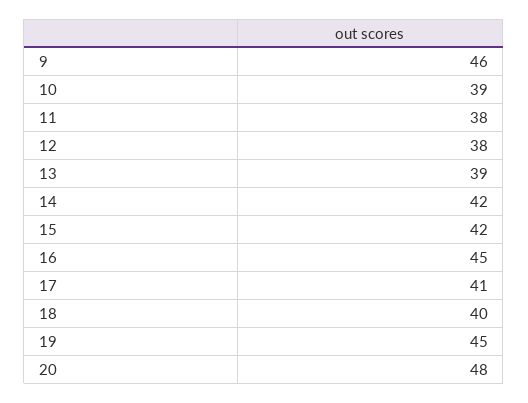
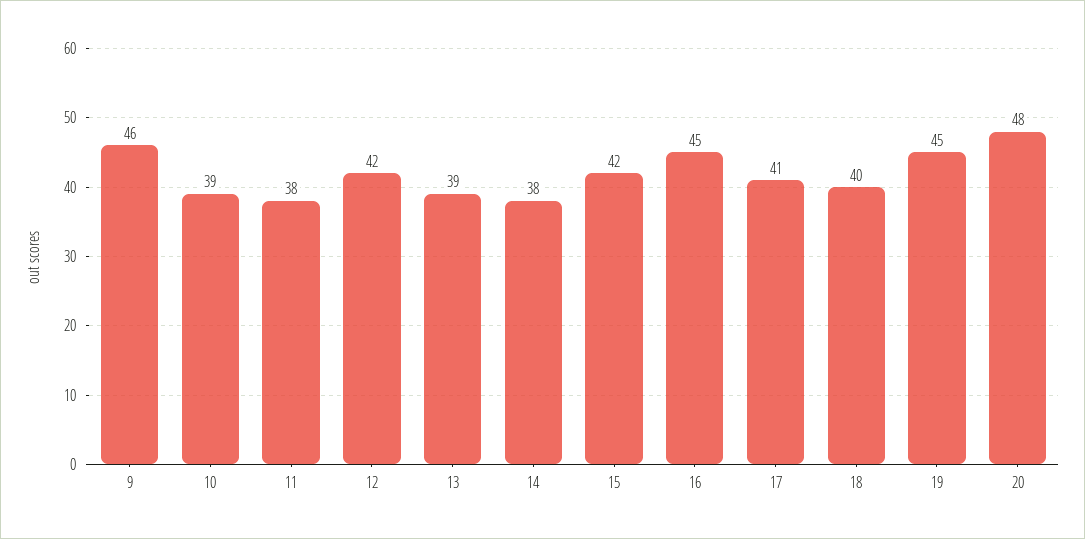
12: 38 -> 42
14: 42 -> 38

